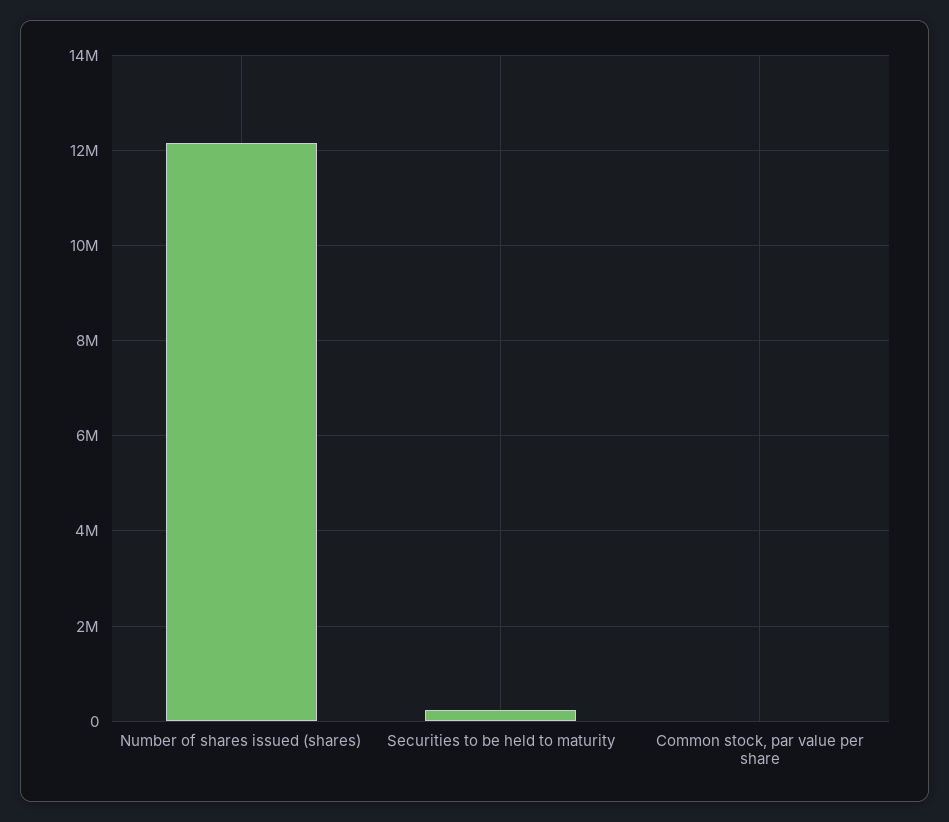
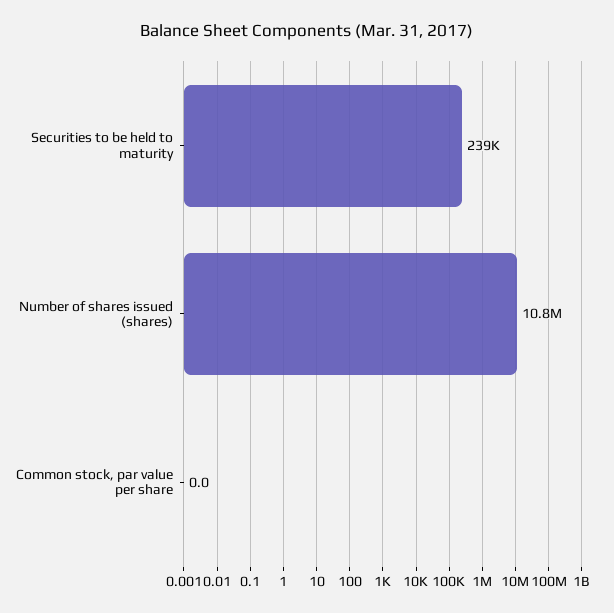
Number of shares issued (shares): 12200000 -> 10800000

